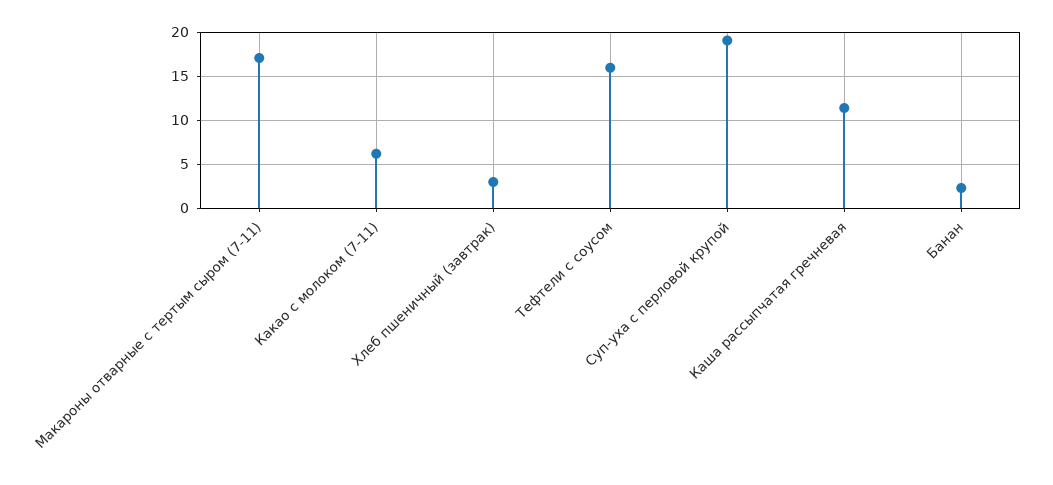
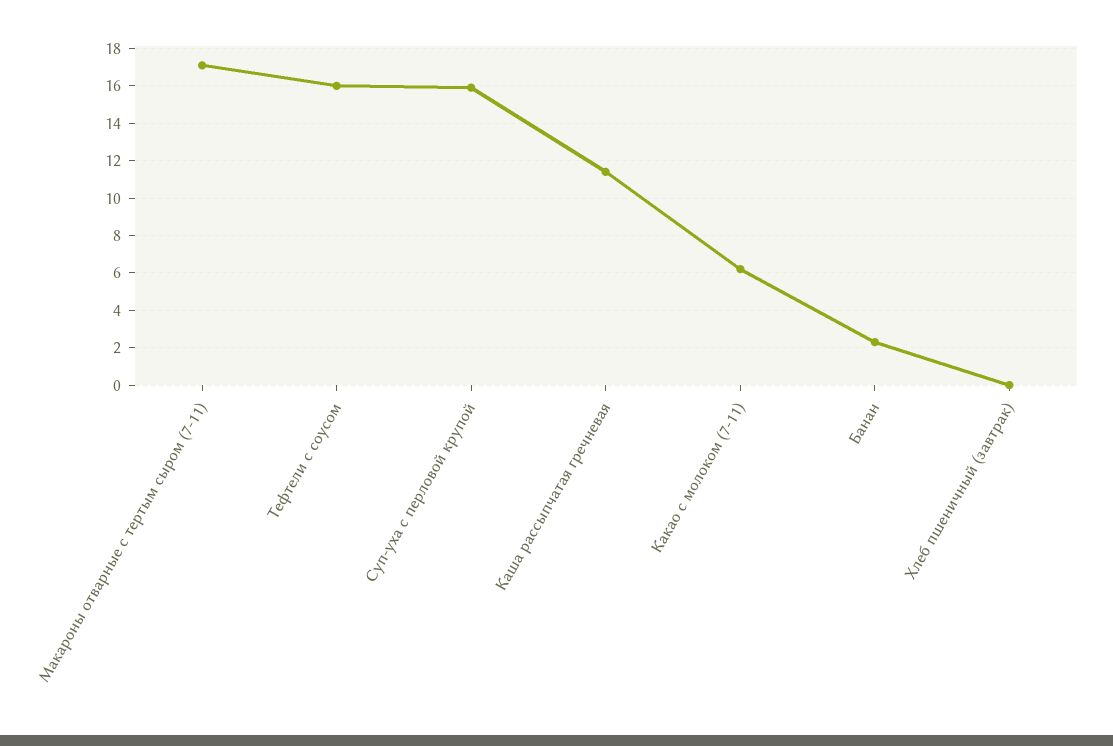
Хлеб пшеничный (завтрак): 3 -> 0
Суп-уха с перловой крупой: 19 -> 16

